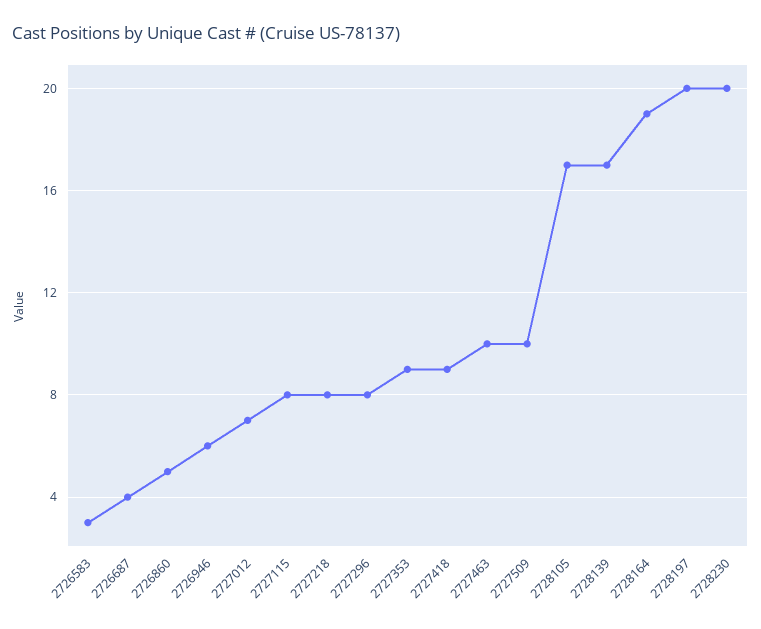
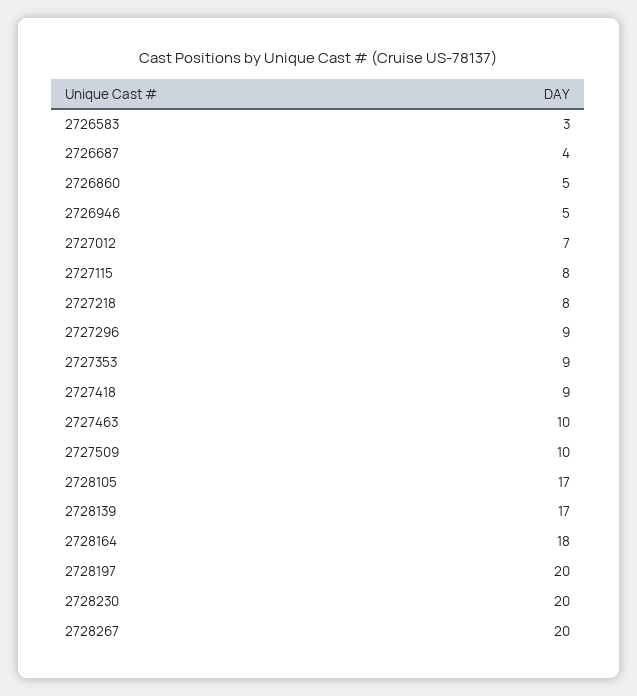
2726946: 6 -> 5
2727296: 8 -> 9
2728164: 19 -> 18
2728267: none -> 20

